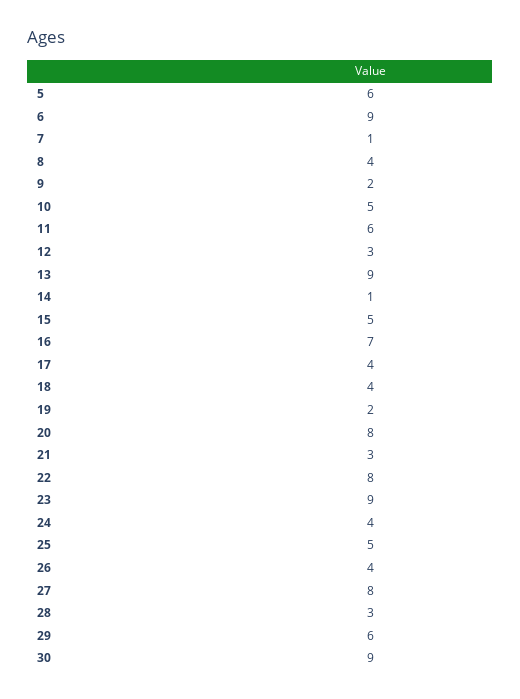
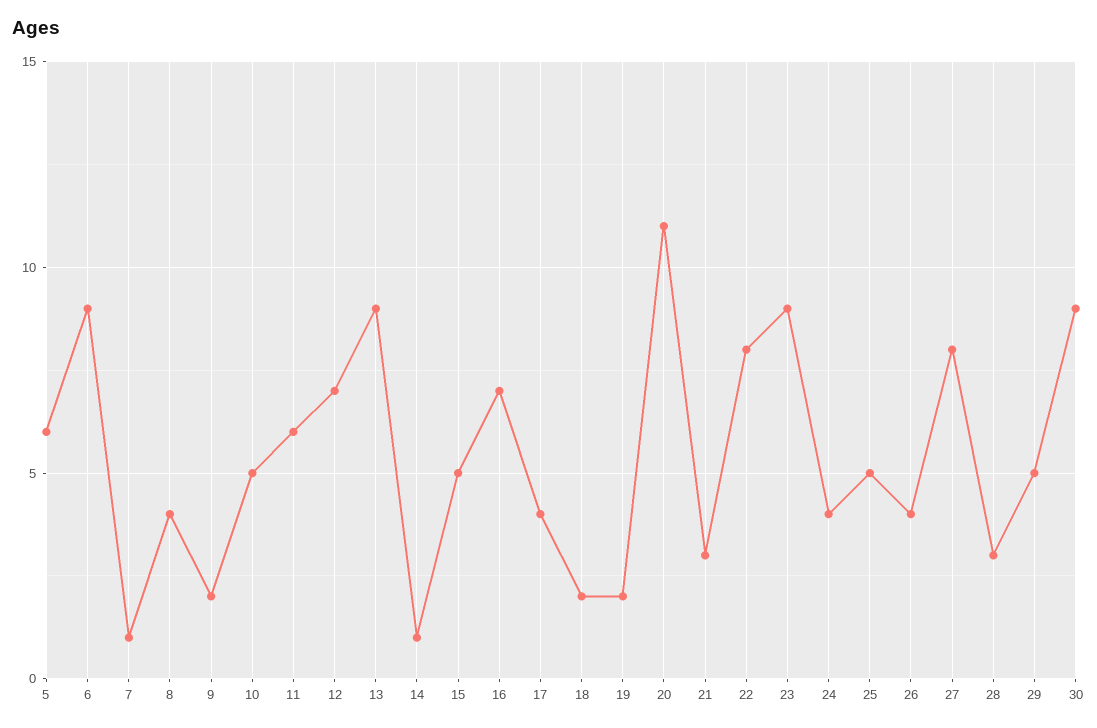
12: 3 -> 7
18: 4 -> 2
20: 8 -> 11
29: 6 -> 5

